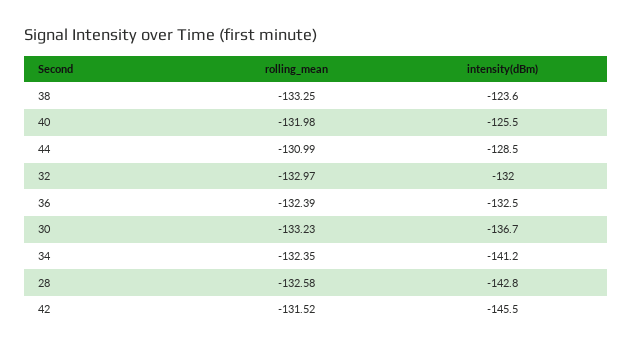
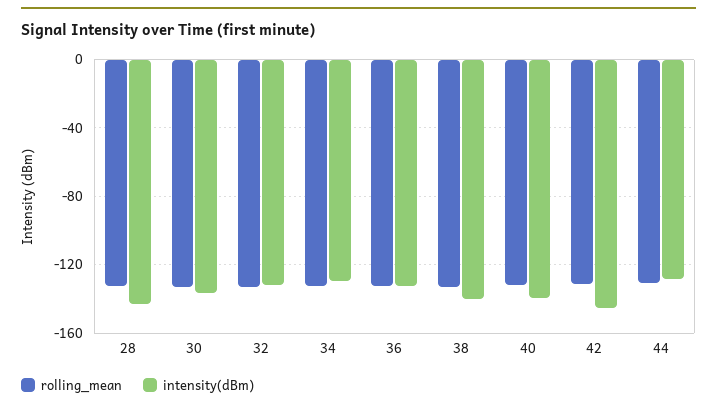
intensity(dBm), 38: -123.6 -> -140
intensity(dBm), 40: -125.5 -> -140
intensity(dBm), 34: -141.2 -> -130

